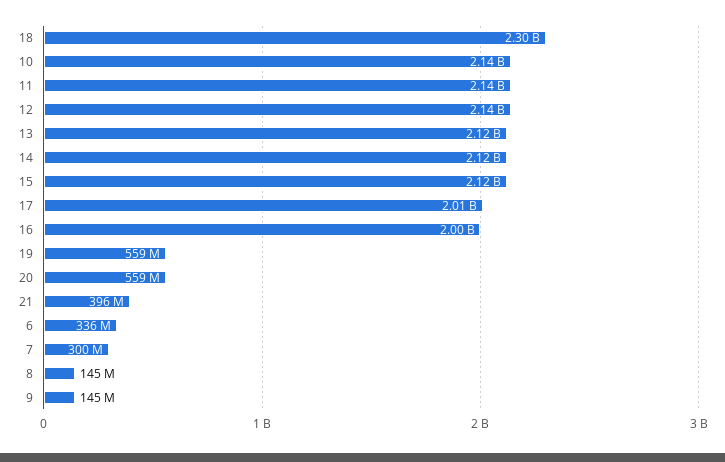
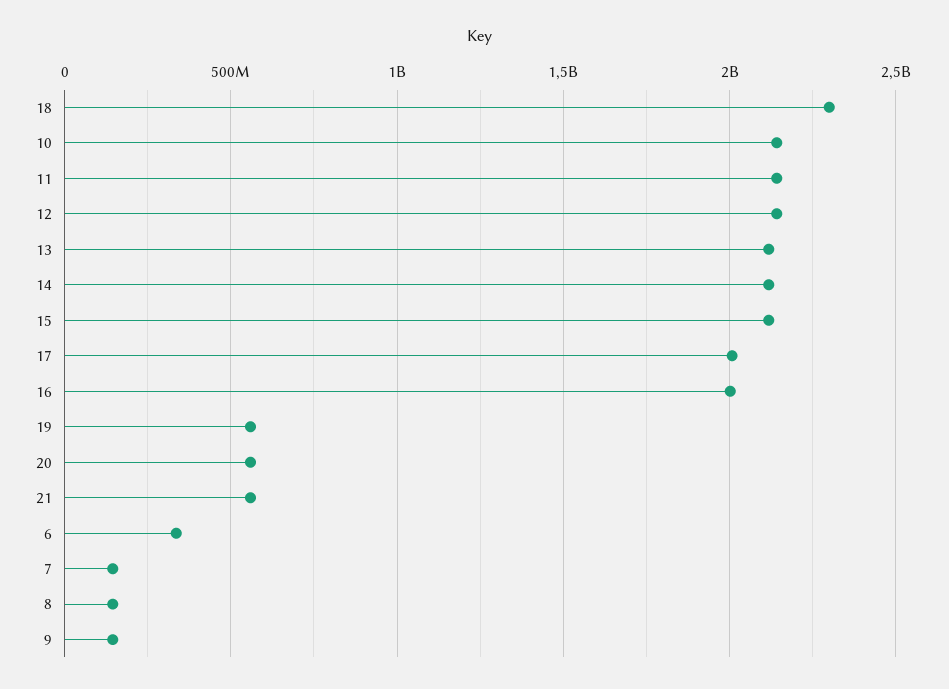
21: 396000000 -> 550000000
7: 300000000 -> 150000000

